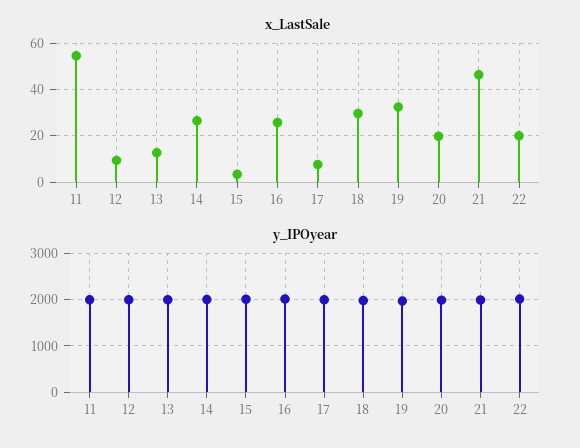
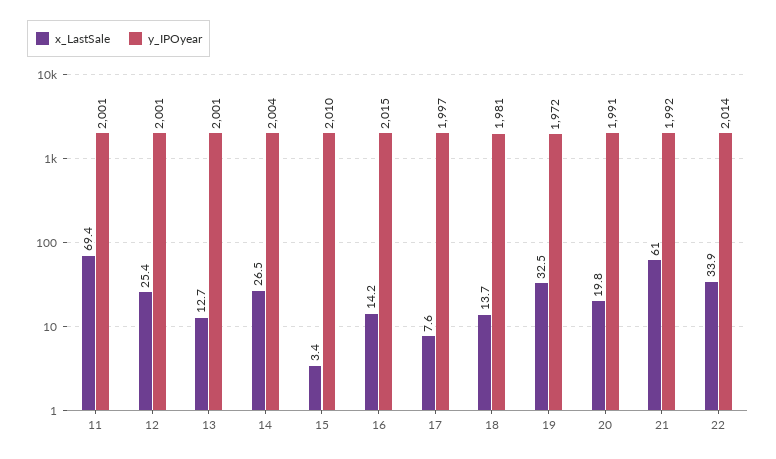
x_LastSale, 11: 55 -> 69.4
x_LastSale, 12: 10 -> 25.4
x_LastSale, 16: 25 -> 14.2
x_LastSale, 18: 30 -> 13.7
x_LastSale, 21: 45 -> 61
x_LastSale, 22: 20 -> 33.9

